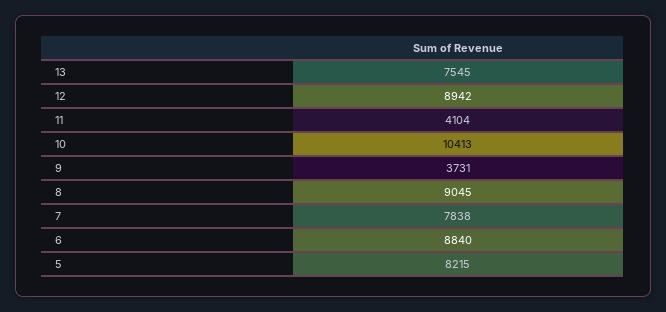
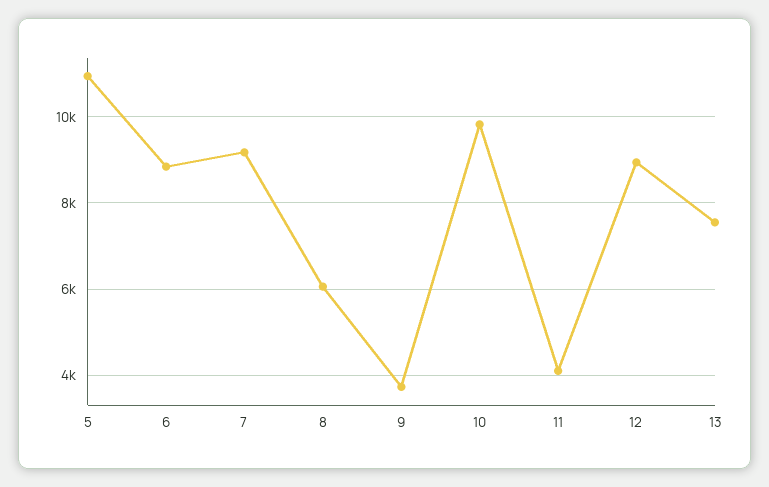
10: 10413 -> 9800
8: 9045 -> 6000
7: 7838 -> 9200
5: 8215 -> 11000

